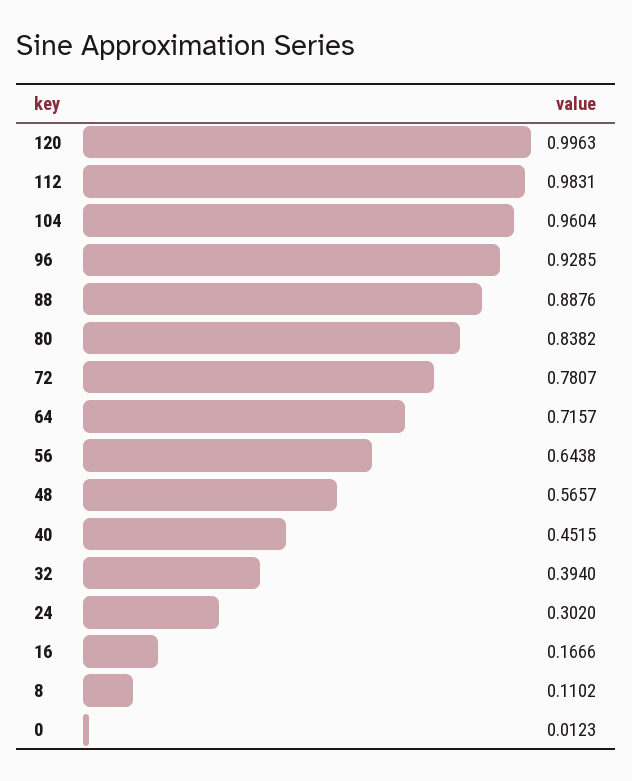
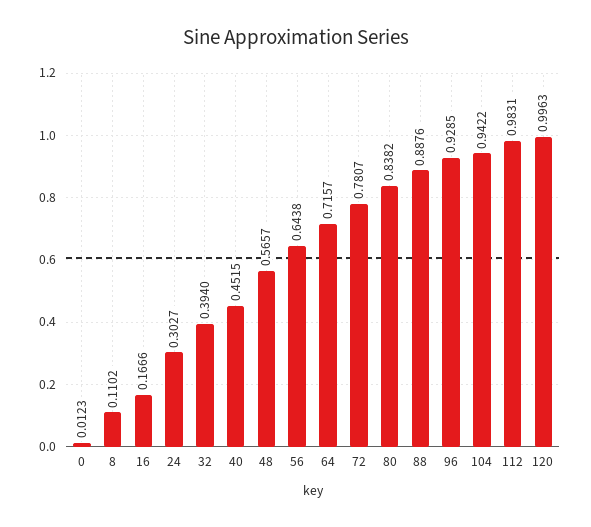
104: 0.9604 -> 0.9422
24: 0.302 -> 0.3027

